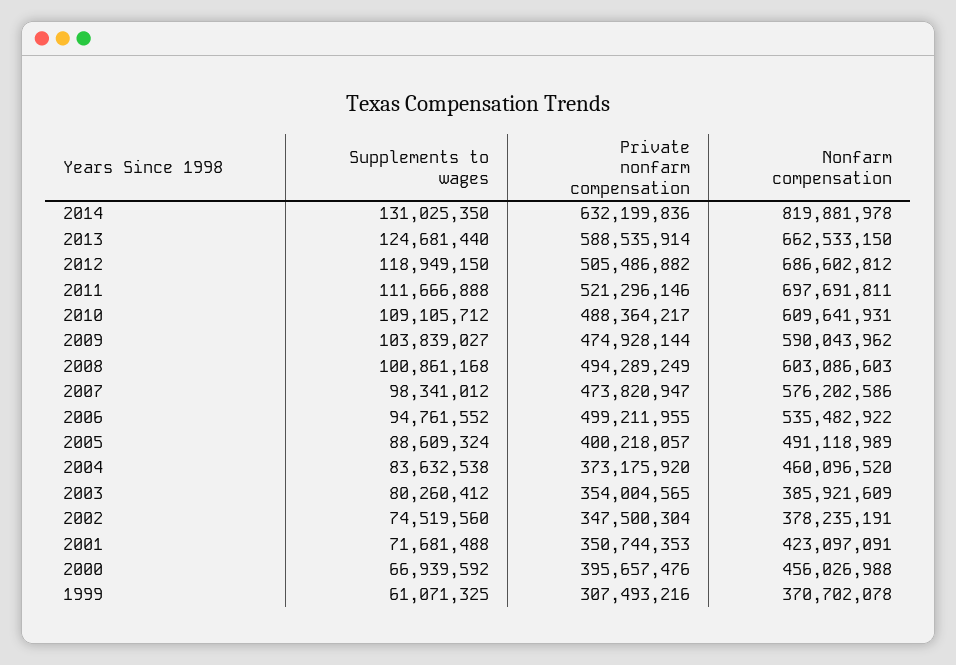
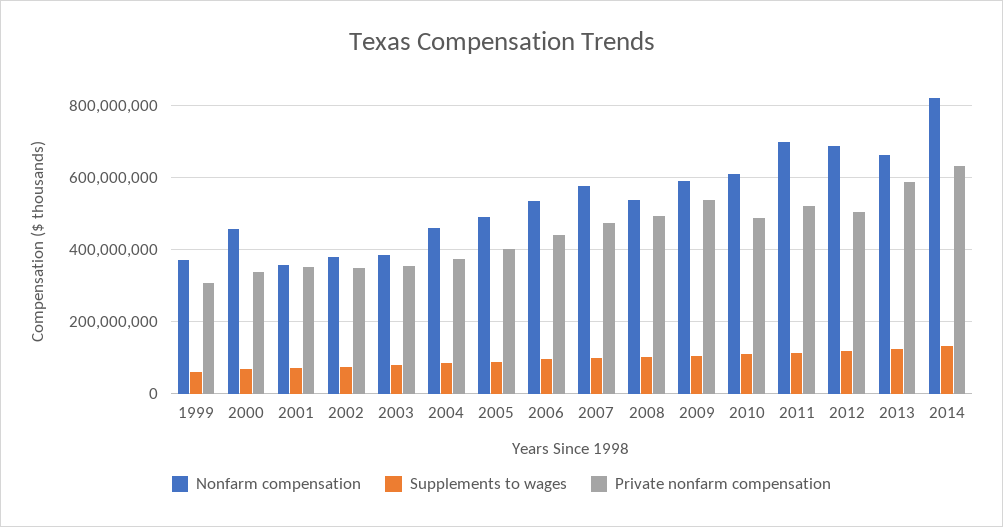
Private nonfarm compensation, 2009: 474928144 -> 540000000
Nonfarm compensation, 2008: 603086603 -> 540000000
Private nonfarm compensation, 2006: 499211955 -> 440000000
Nonfarm compensation, 2001: 423097091 -> 360000000
Private nonfarm compensation, 2000: 395657476 -> 340000000

